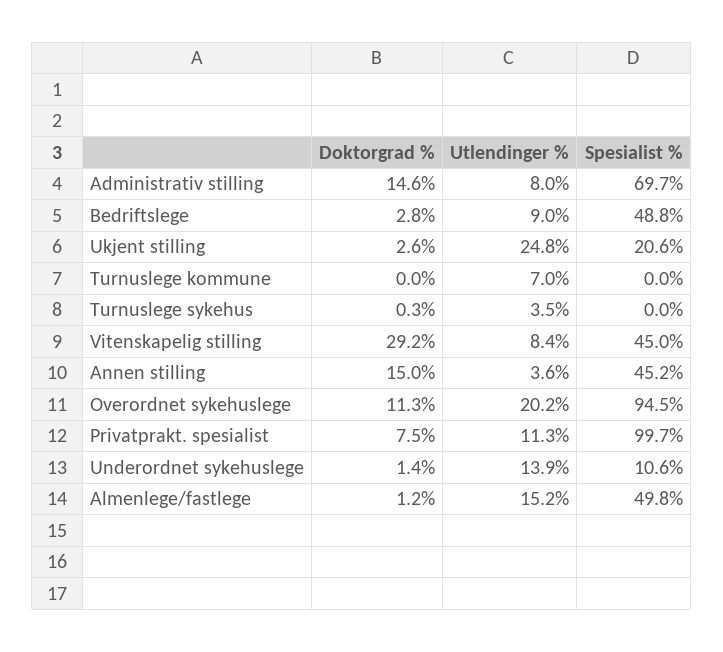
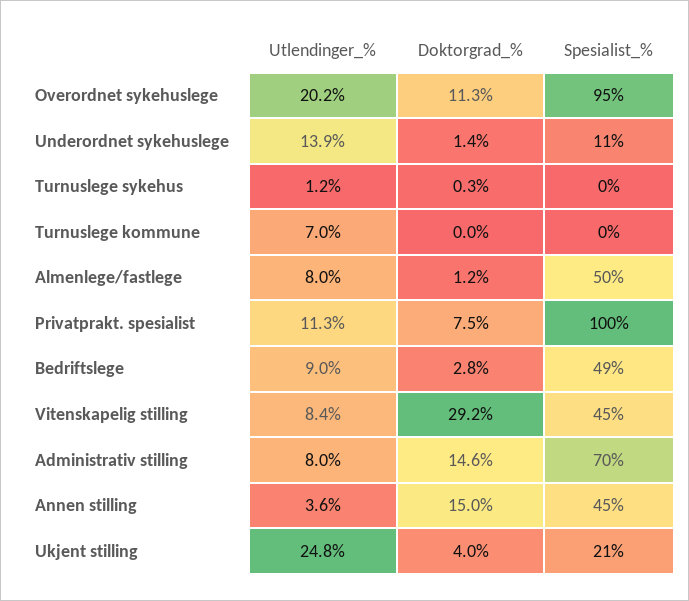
Doktorgrad %, Ukjent stilling: 2.6 -> 4
Utlendinger %, Turnuslege sykehus: 3.5 -> 1.2
Utlendinger %, Almenlege/fastlege: 15.2 -> 8

